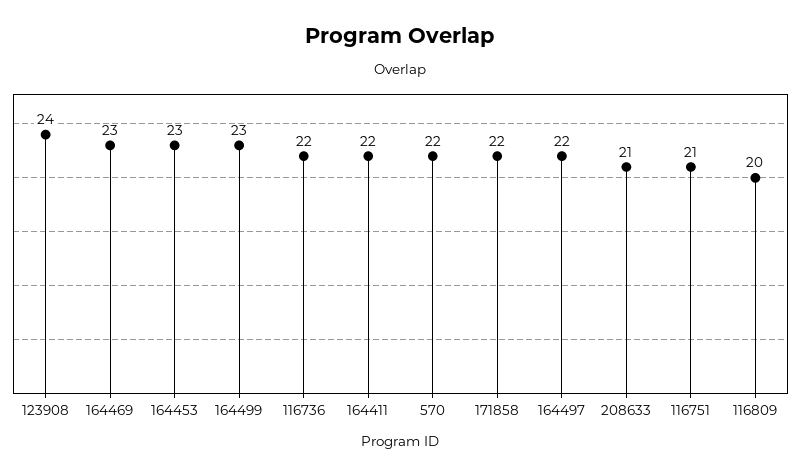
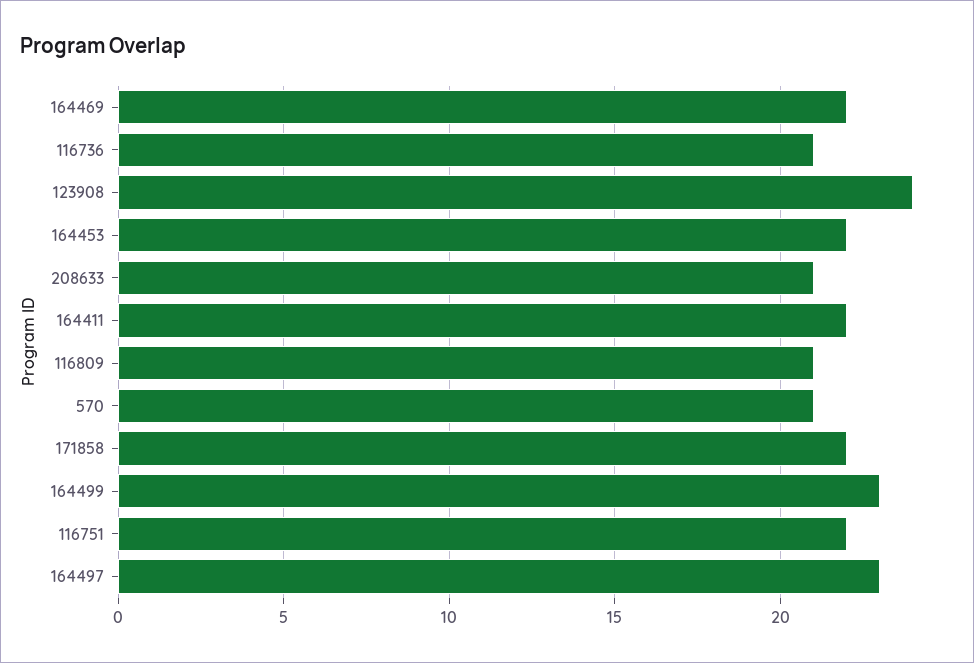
164469: 23 -> 22
164453: 23 -> 22
116736: 22 -> 21
570: 22 -> 21
164497: 22 -> 23
116751: 21 -> 22
116809: 20 -> 21

